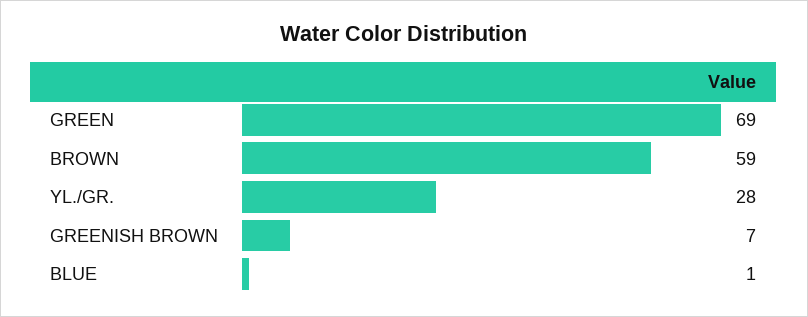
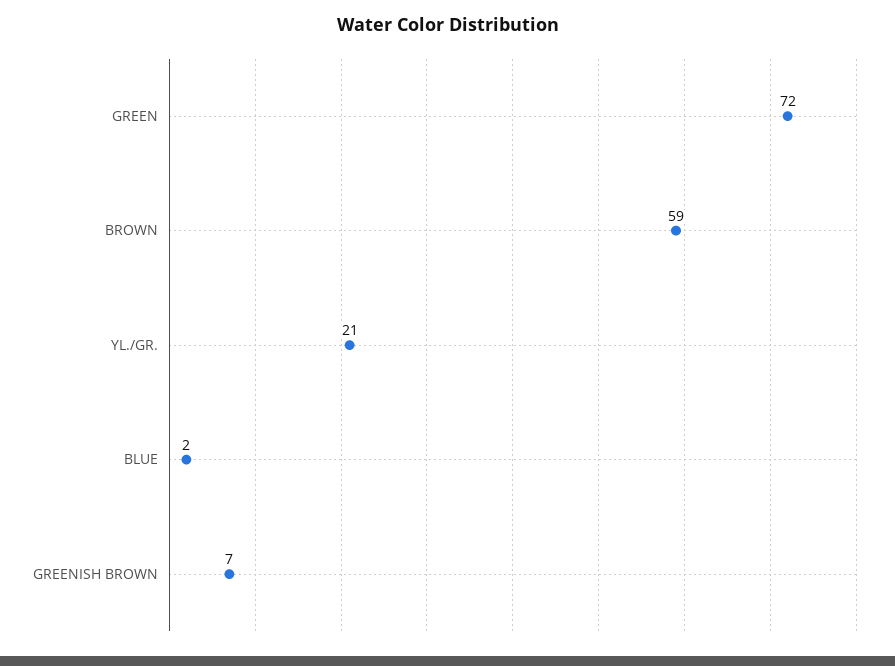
GREEN: 69 -> 72
YL./GR.: 28 -> 21
BLUE: 1 -> 2

